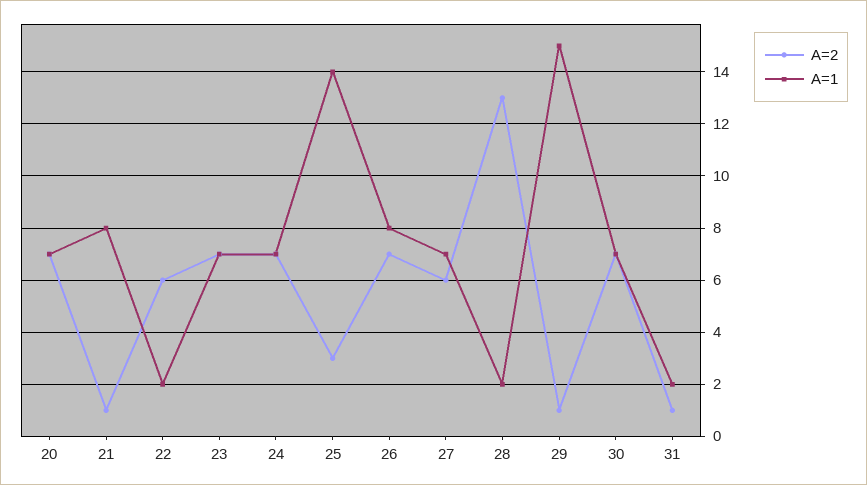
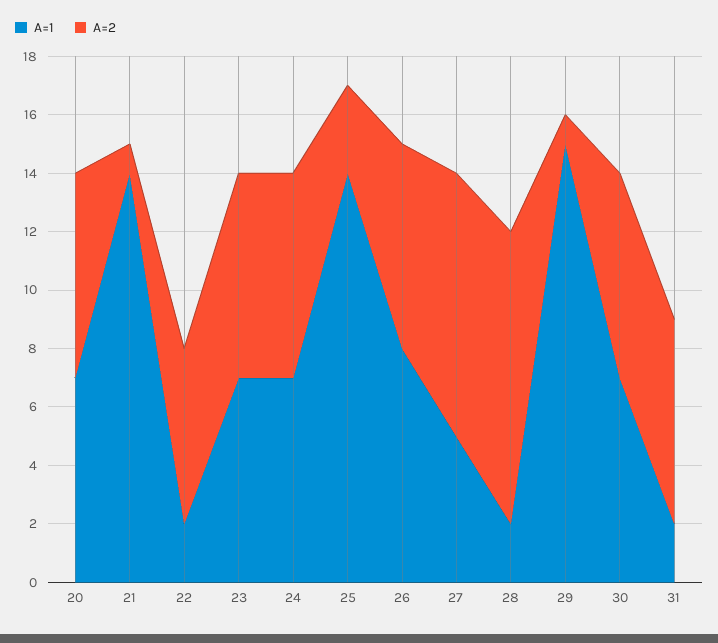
A=1, 21: 8 -> 14
A=2, 27: 6 -> 9
A=1, 27: 7 -> 5
A=2, 28: 13 -> 10
A=2, 31: 1 -> 7

